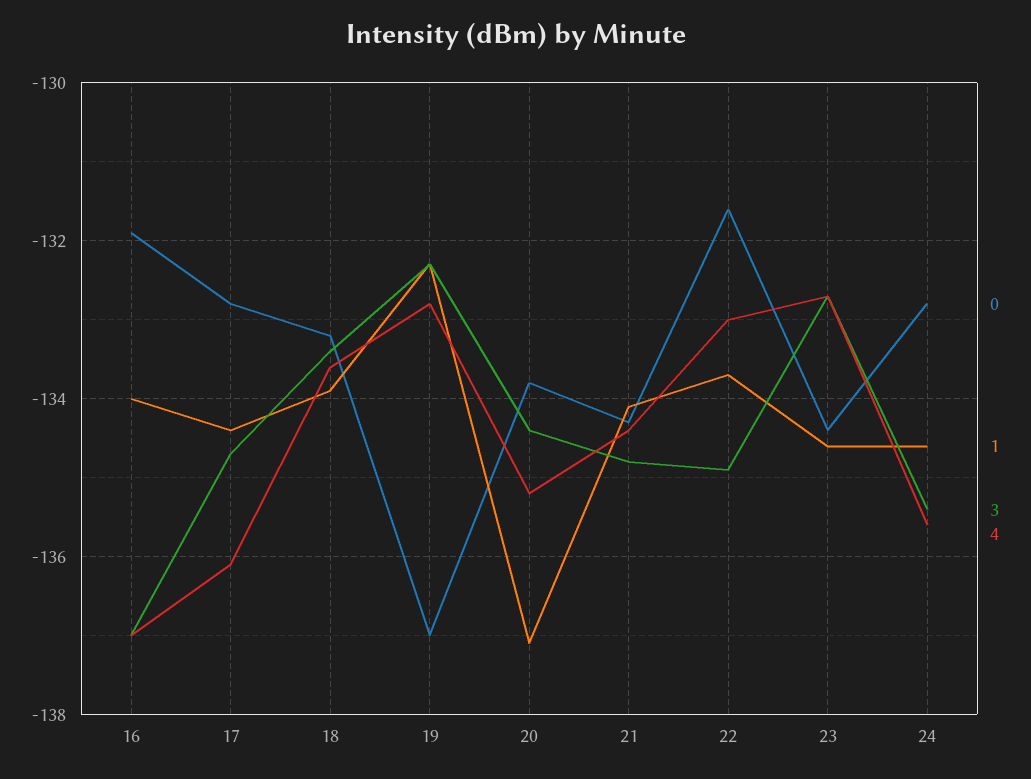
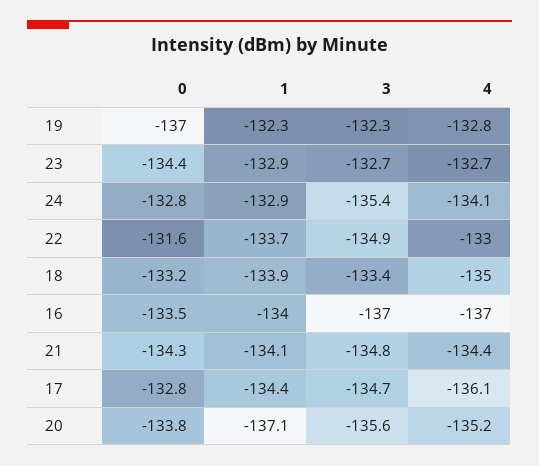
0, 16: -132 -> -133.5
4, 18: -133.5 -> -135
3, 20: -134.5 -> -135.6
1, 23: -134.5 -> -132.9
1, 24: -134.5 -> -132.9
4, 24: -135.5 -> -134.1

